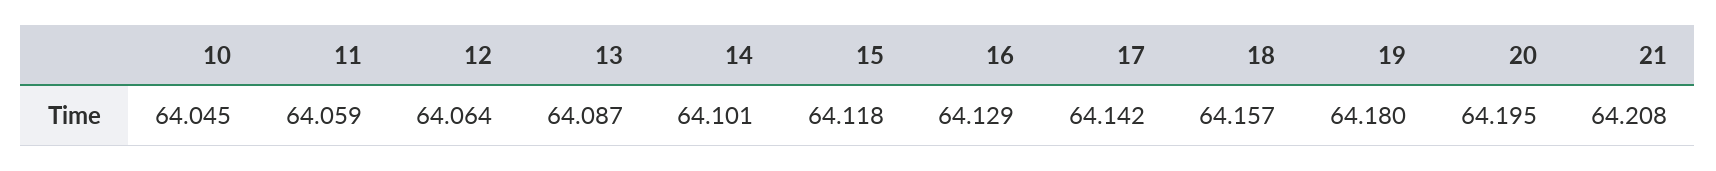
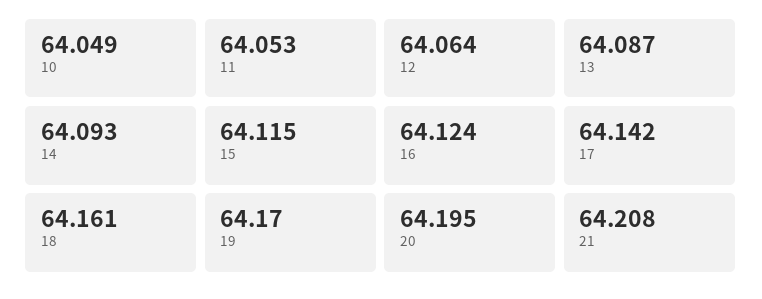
10: 64.045 -> 64.049
11: 64.059 -> 64.053
14: 64.101 -> 64.093
15: 64.118 -> 64.115
16: 64.129 -> 64.124
18: 64.157 -> 64.161
19: 64.18 -> 64.17

